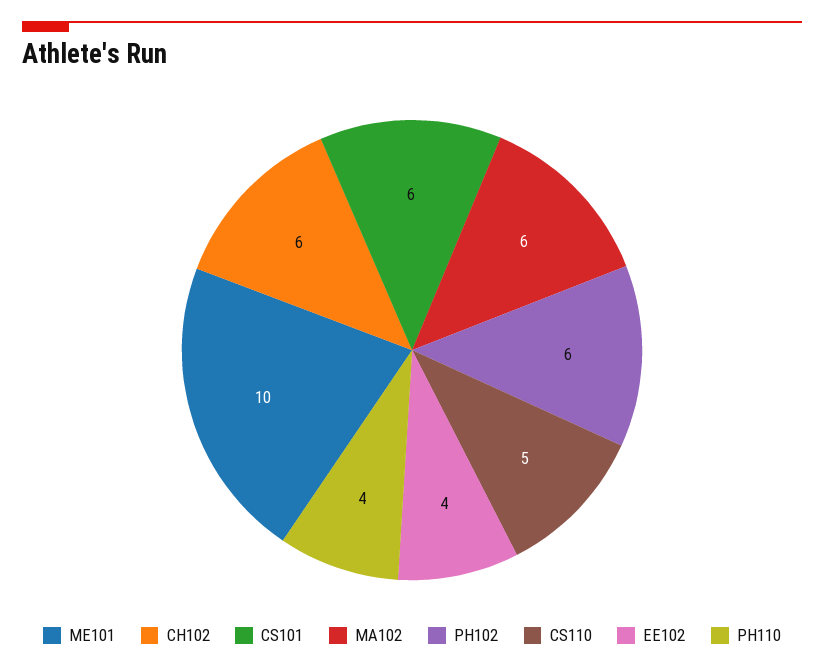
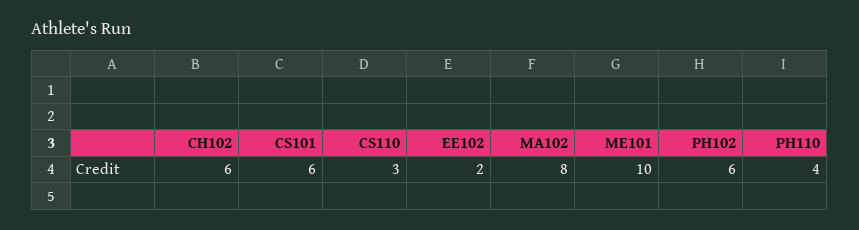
MA102: 6 -> 8
CS110: 5 -> 3
EE102: 4 -> 2

